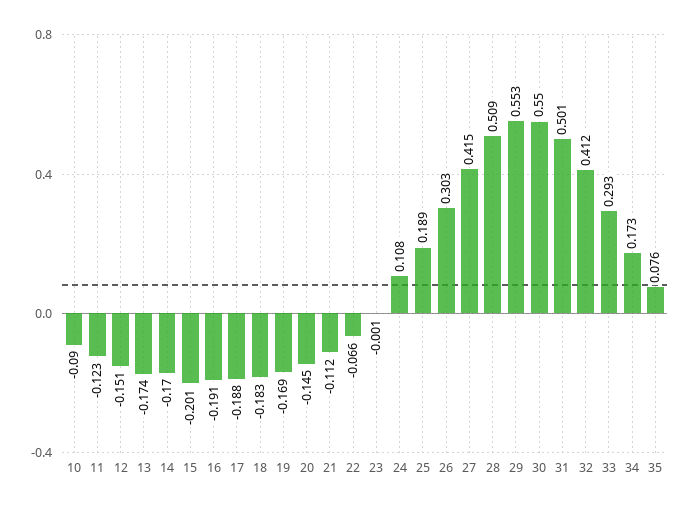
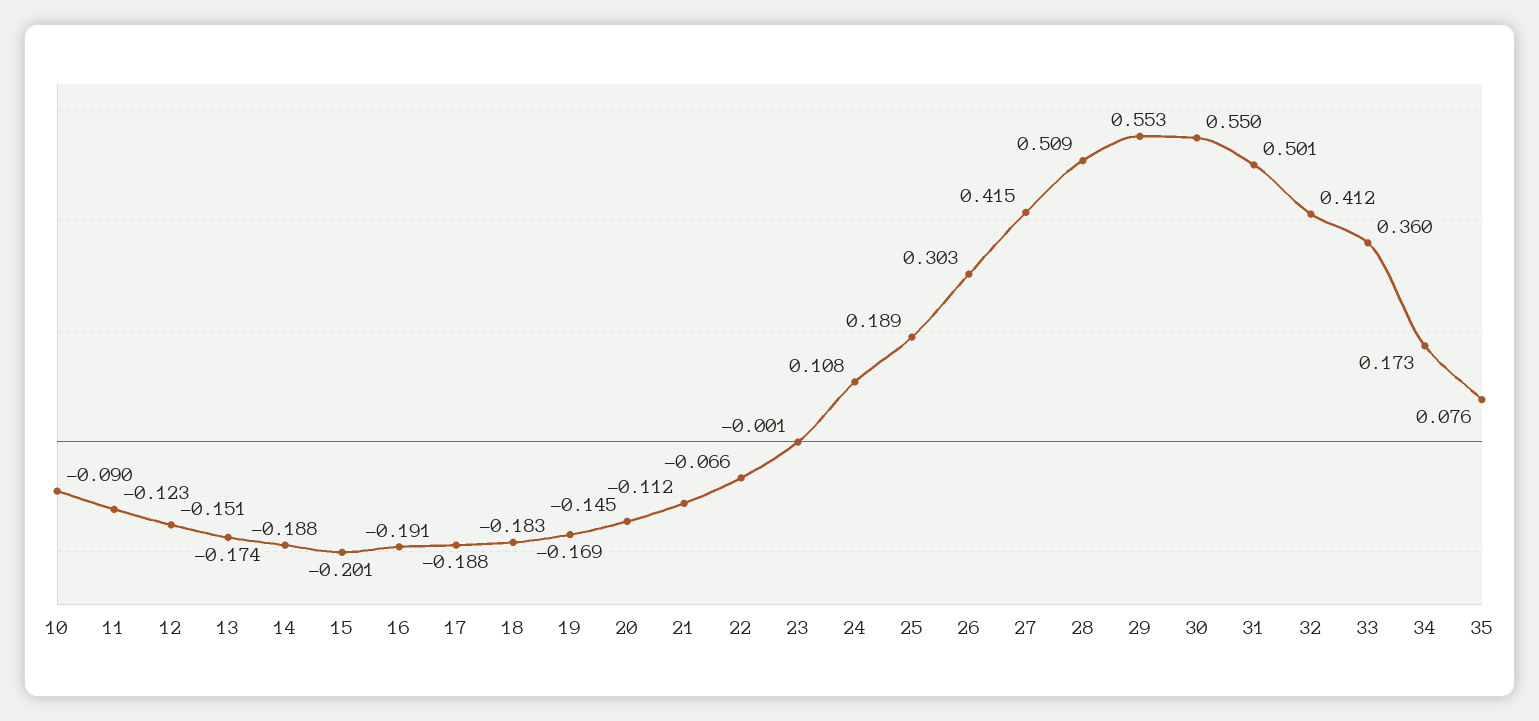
14: -0.17 -> -0.188
33: 0.293 -> 0.36

